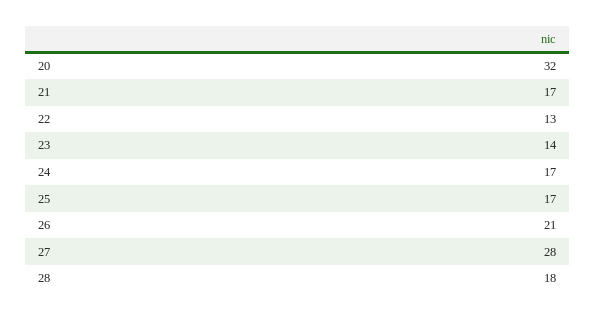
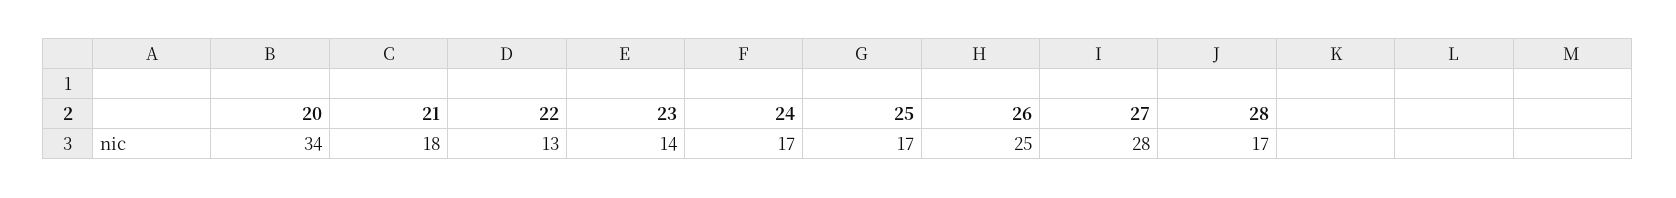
20: 32 -> 34
21: 17 -> 18
26: 21 -> 25
28: 18 -> 17

